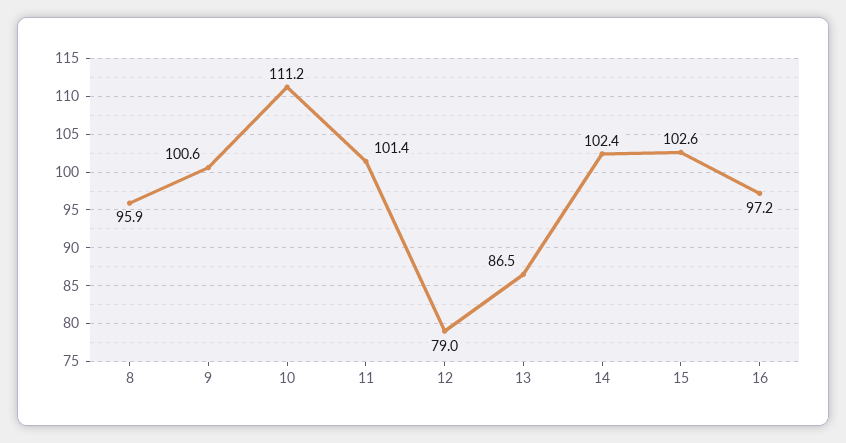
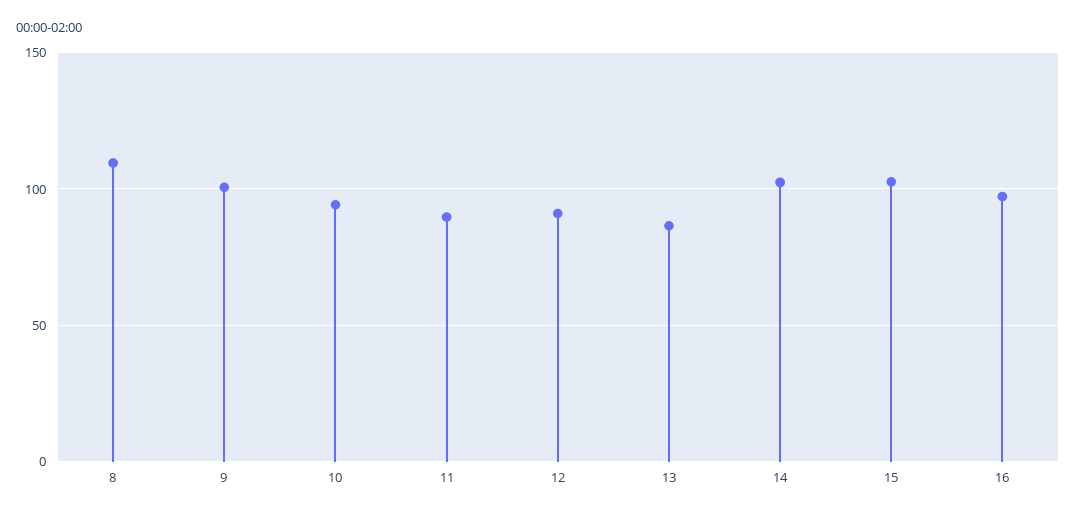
8: 95.9 -> 110
10: 111.2 -> 95
11: 101.4 -> 90
12: 79 -> 90

